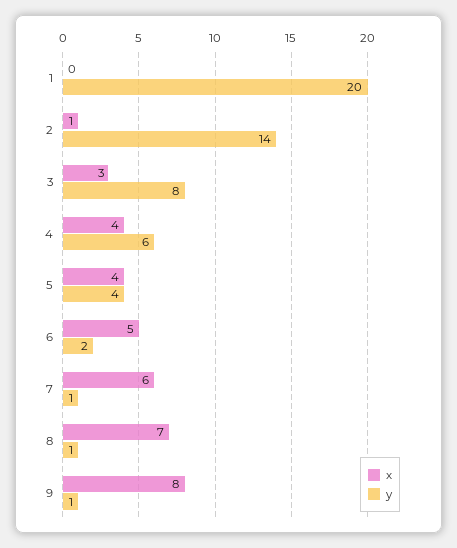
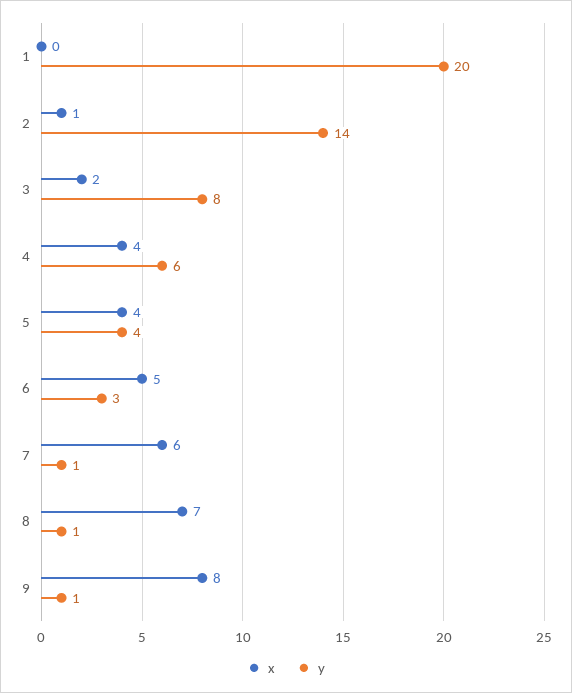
x, 3: 3 -> 2
y, 6: 2 -> 3

